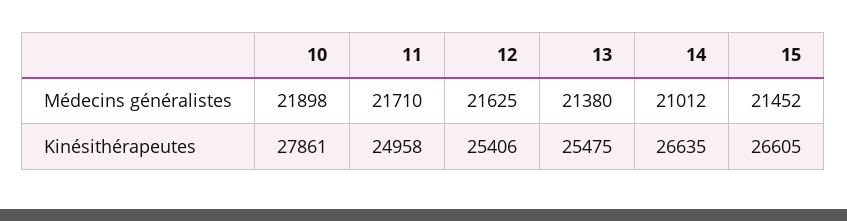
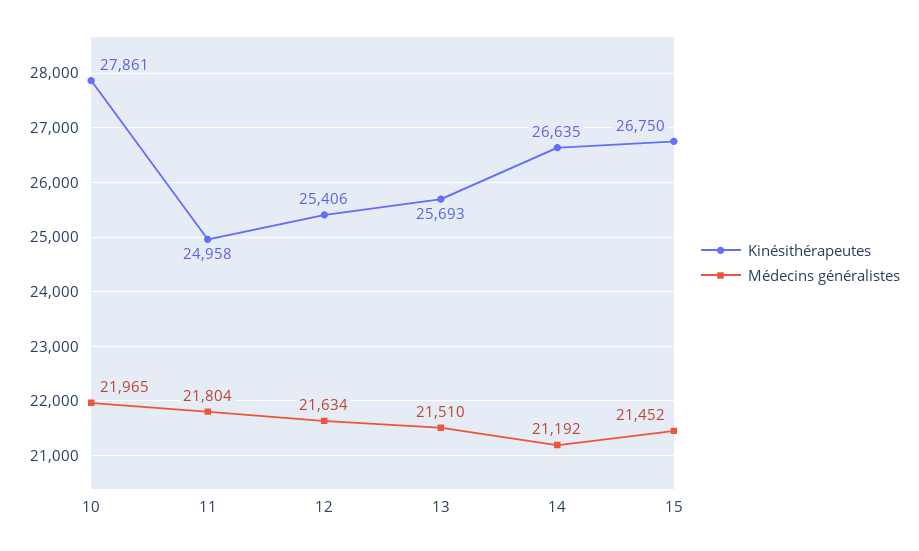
Médecins généralistes, 10: 21898 -> 21965
Médecins généralistes, 11: 21710 -> 21804
Médecins généralistes, 12: 21625 -> 21634
Médecins généralistes, 13: 21380 -> 21510
Médecins généralistes, 14: 21012 -> 21192
Kinésithérapeutes, 13: 25475 -> 25693
Kinésithérapeutes, 15: 26605 -> 26750

